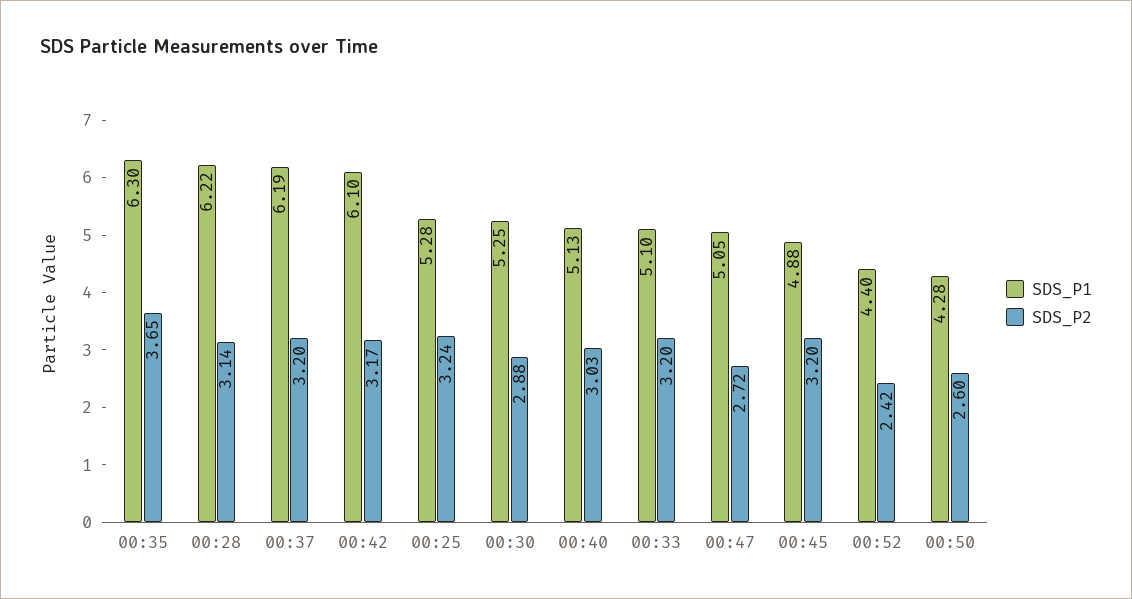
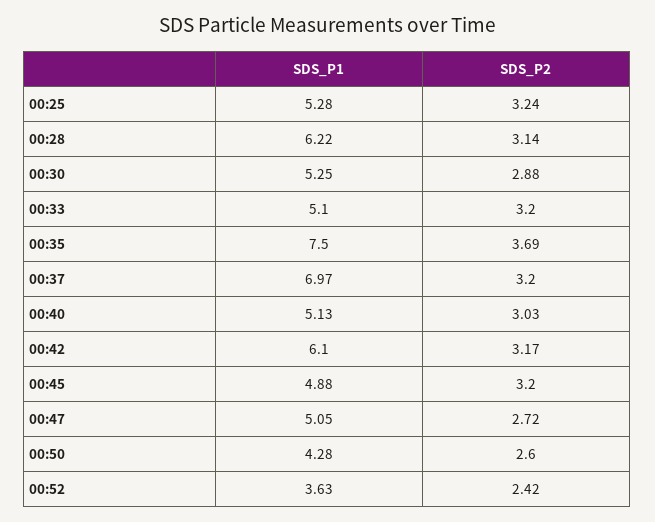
SDS_P1, 00:35: 6.3 -> 7.5
SDS_P2, 00:35: 3.65 -> 3.69
SDS_P1, 00:37: 6.19 -> 6.97
SDS_P1, 00:52: 4.4 -> 3.63

